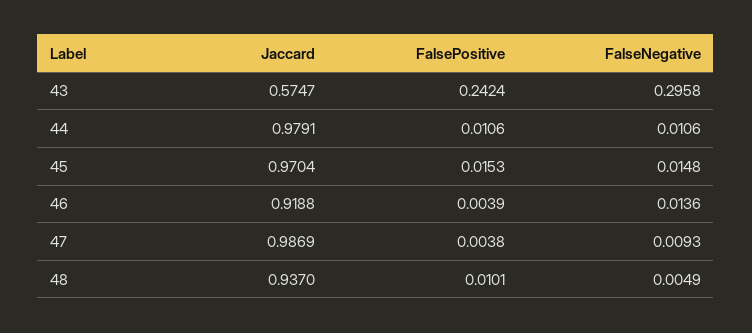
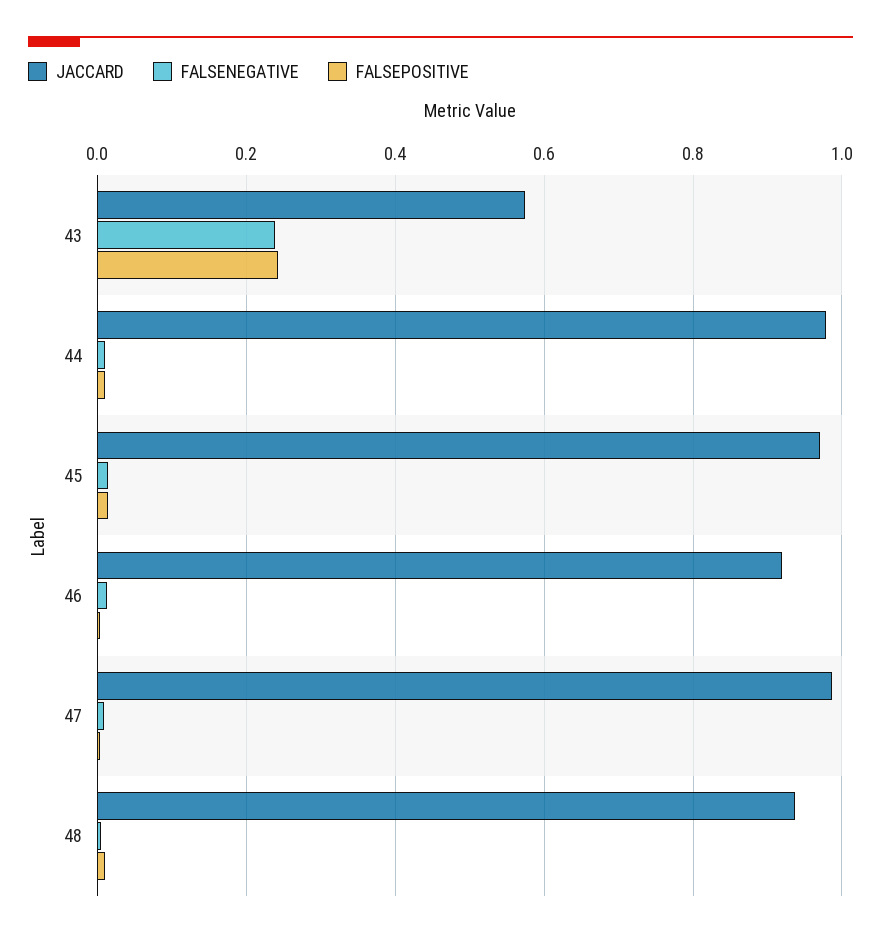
FalseNegative, 43: 0.2958 -> 0.24

